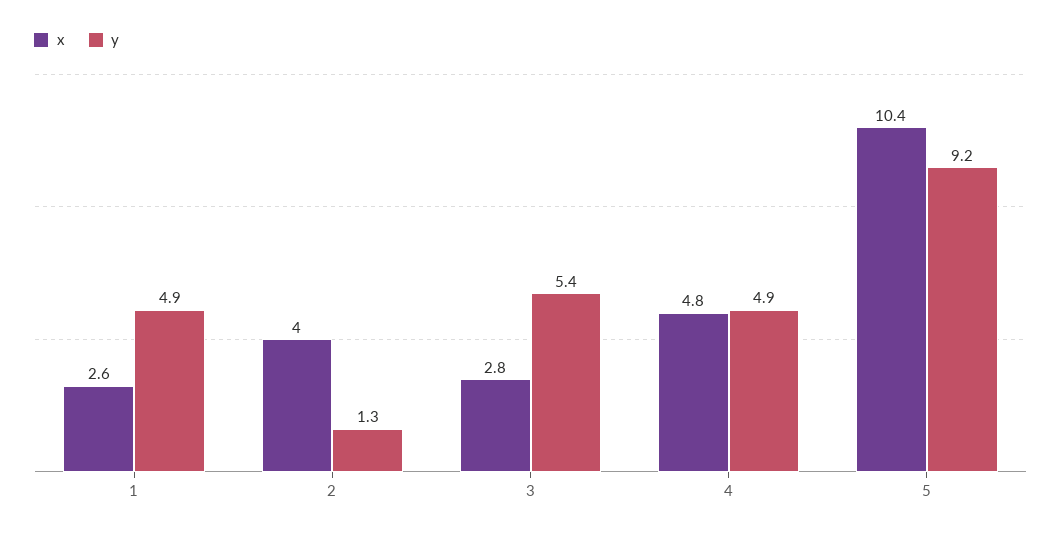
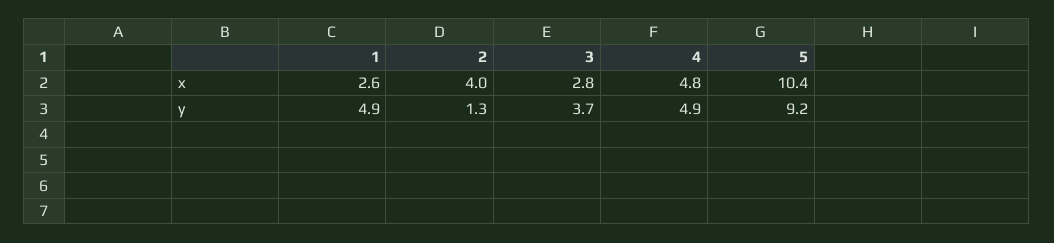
y, 3: 5.4 -> 3.7

